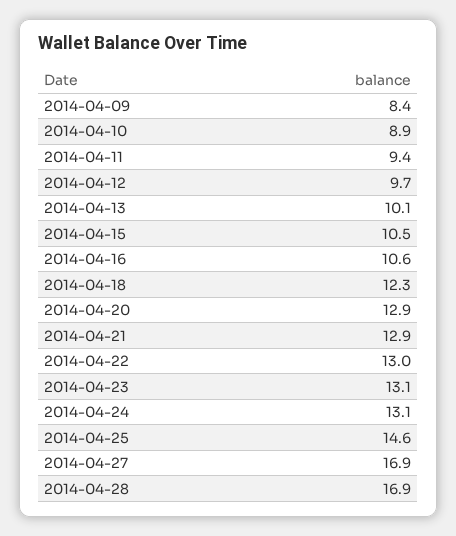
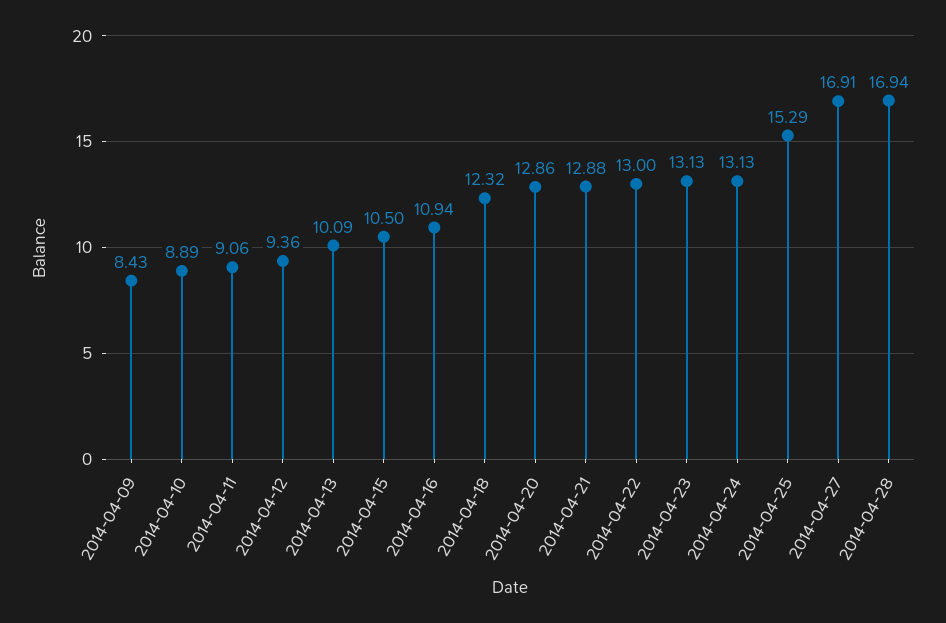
2014-04-11: 9.4 -> 9.06
2014-04-12: 9.7 -> 9.36
2014-04-16: 10.6 -> 10.94
2014-04-25: 14.6 -> 15.29

